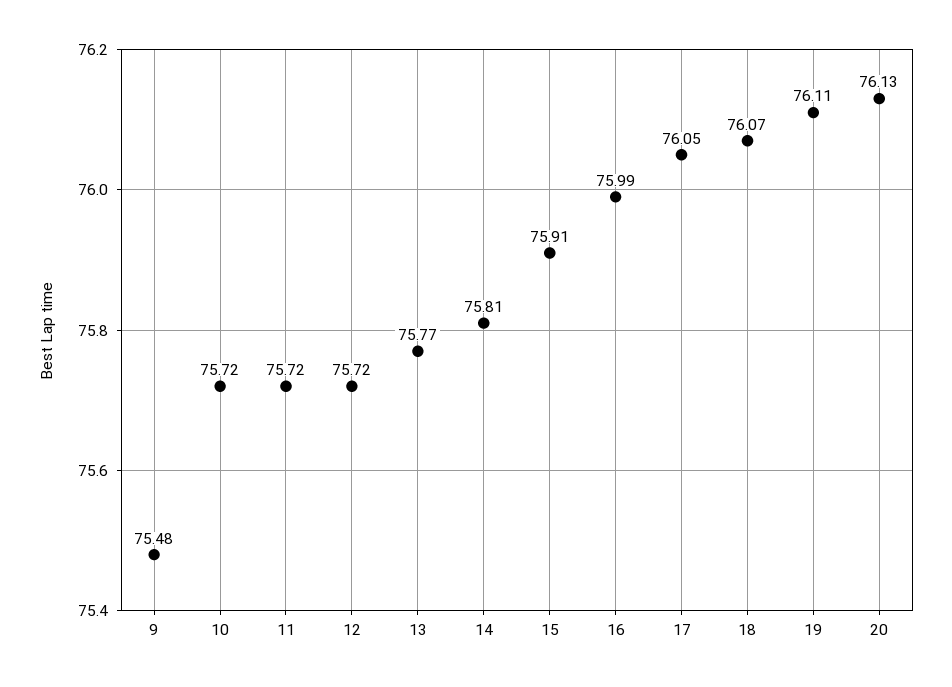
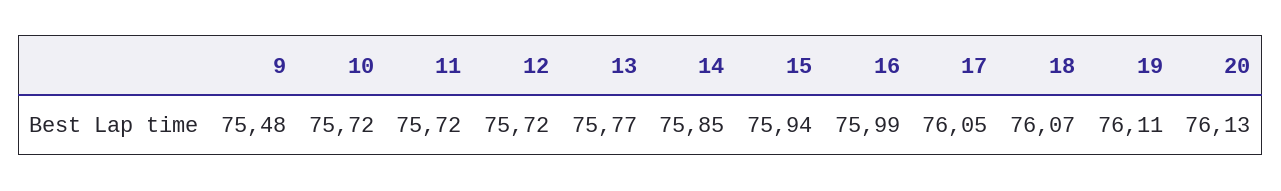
14: 75.81 -> 75.85
15: 75.91 -> 75.94

